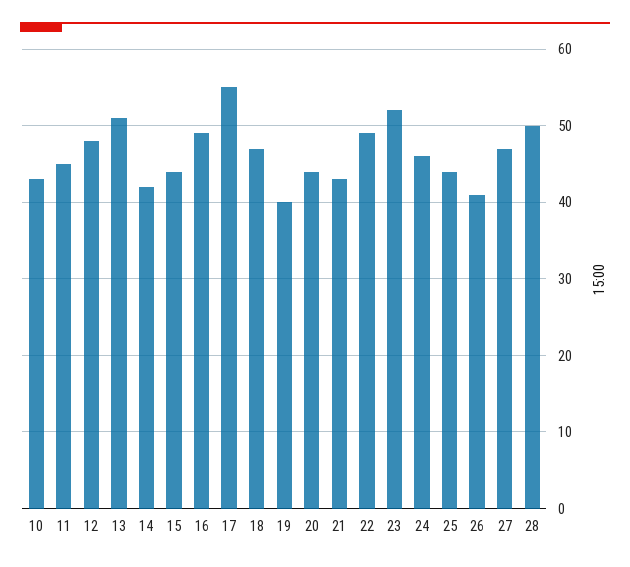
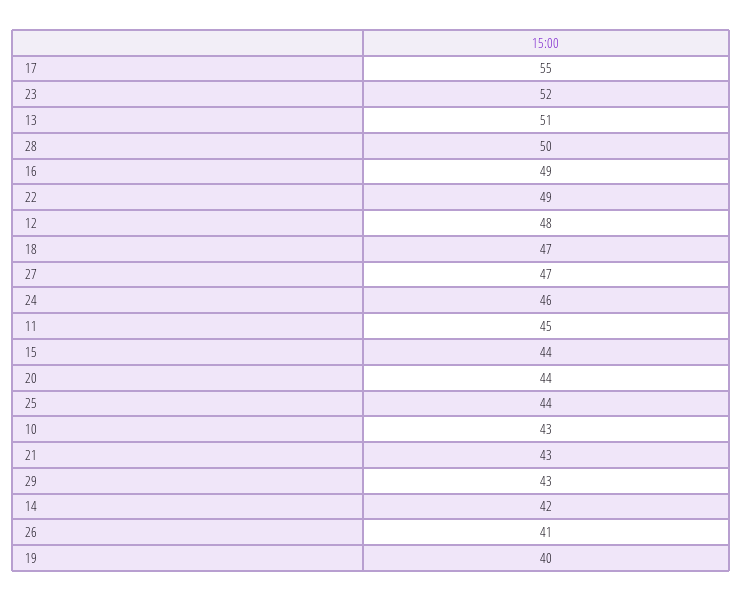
29: none -> 43

